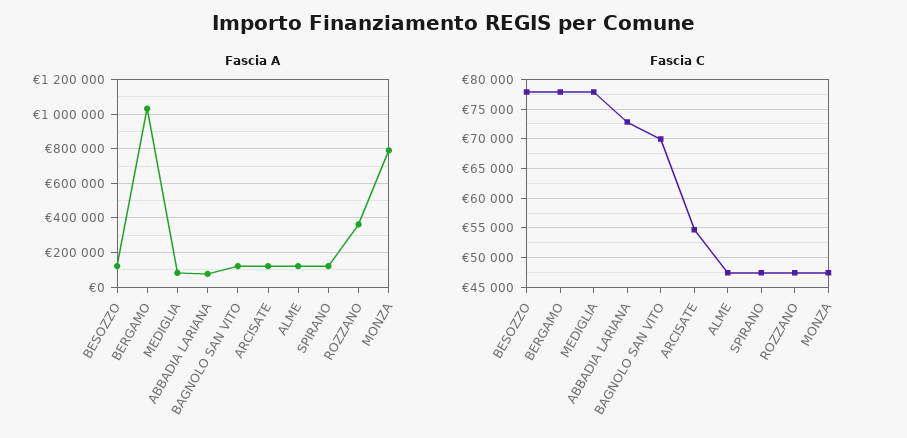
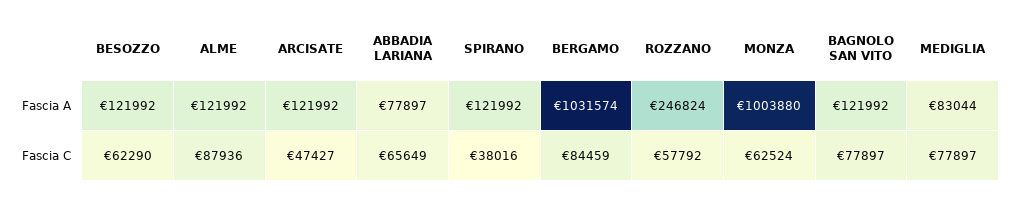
Fascia A, ROZZANO: 350000 -> 246824
Fascia A, MONZA: 800000 -> 1003880
Fascia C, BESOZZO: 77500 -> 62290
Fascia C, BERGAMO: 77500 -> 84459
Fascia C, ABBADIA LARIANA: 72500 -> 65649
Fascia C, BAGNOLO SAN VITO: 70000 -> 77897
Fascia C, ARCISATE: 55000 -> 47427
Fascia C, ALME: 47500 -> 87936
Fascia C, SPIRANO: 47500 -> 38016
Fascia C, ROZZANO: 47500 -> 57792
Fascia C, MONZA: 47500 -> 62524

